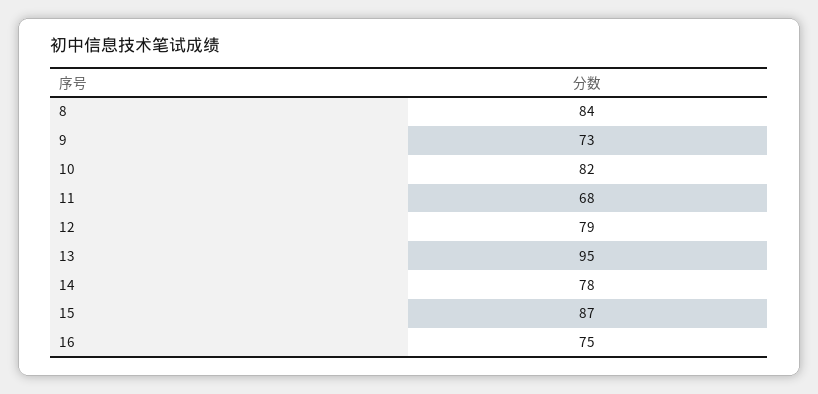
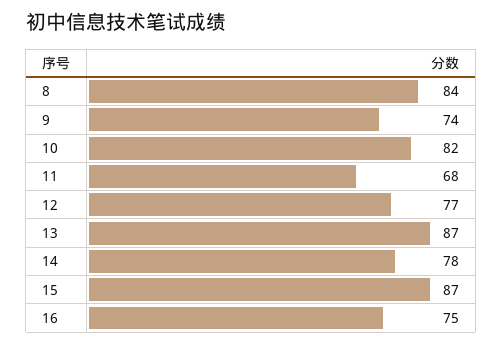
9: 73 -> 74
12: 79 -> 77
13: 95 -> 87

